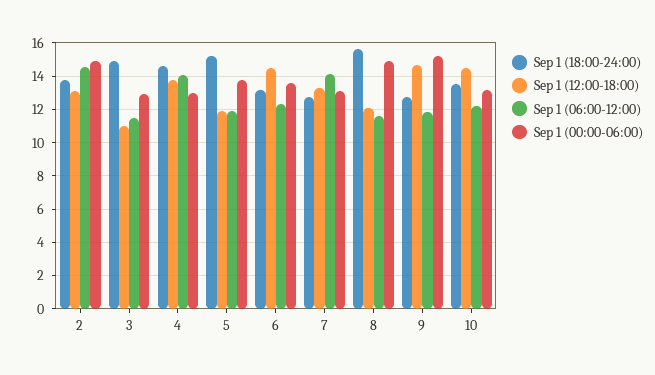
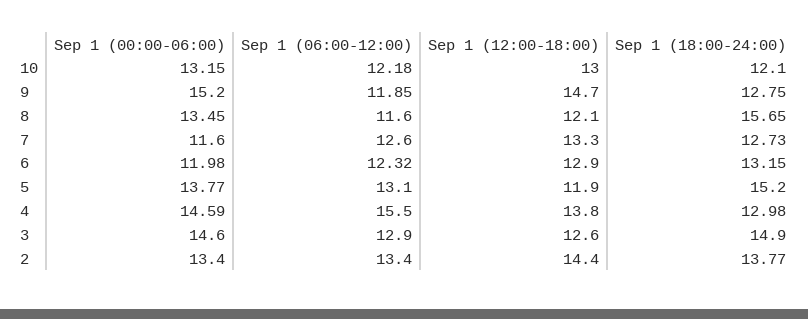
Sep 1 (12:00-18:00), 2: 13 -> 14.4
Sep 1 (06:00-12:00), 2: 14.5 -> 13.4
Sep 1 (00:00-06:00), 2: 15 -> 13.4
Sep 1 (12:00-18:00), 3: 11 -> 12.6
Sep 1 (06:00-12:00), 3: 11.5 -> 12.9
Sep 1 (00:00-06:00), 3: 13 -> 14.6
Sep 1 (18:00-24:00), 4: 14.5 -> 12.98
Sep 1 (06:00-12:00), 4: 14 -> 15.5
Sep 1 (00:00-06:00), 4: 13 -> 14.59
Sep 1 (06:00-12:00), 5: 12 -> 13.1
Sep 1 (12:00-18:00), 6: 14.5 -> 12.9
Sep 1 (00:00-06:00), 6: 13.5 -> 11.98
Sep 1 (06:00-12:00), 7: 14 -> 12.6
Sep 1 (00:00-06:00), 7: 13 -> 11.6
Sep 1 (00:00-06:00), 8: 15 -> 13.45
Sep 1 (18:00-24:00), 10: 13.5 -> 12.1
Sep 1 (12:00-18:00), 10: 14.5 -> 13

